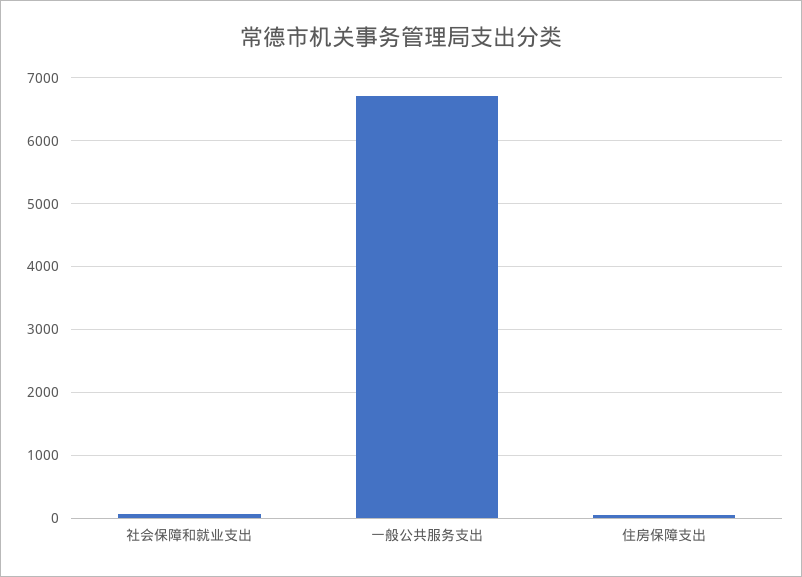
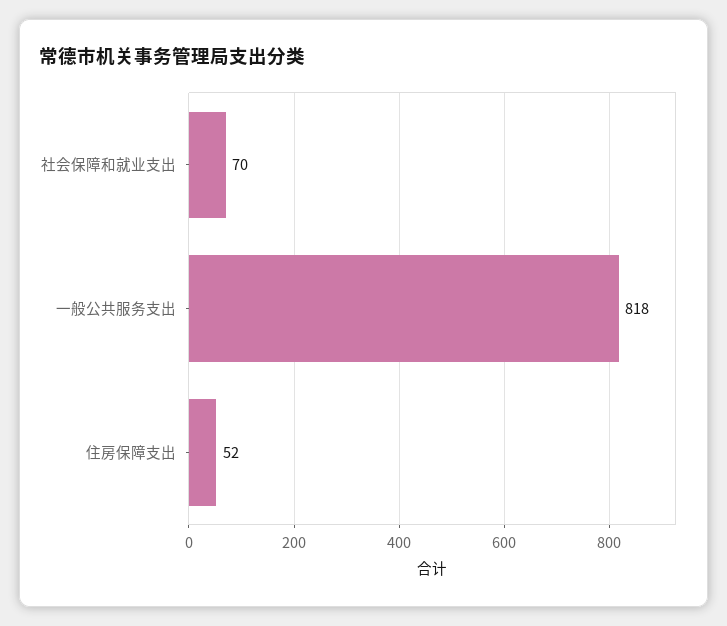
一般公共服务支出: 6700 -> 818

